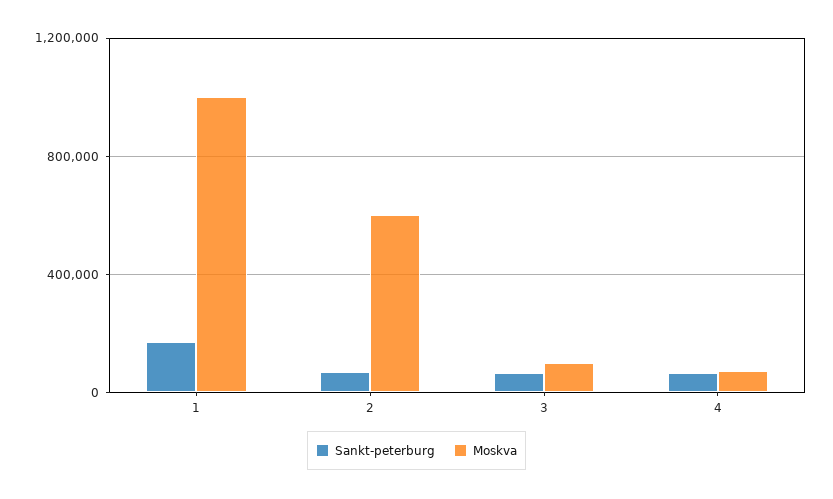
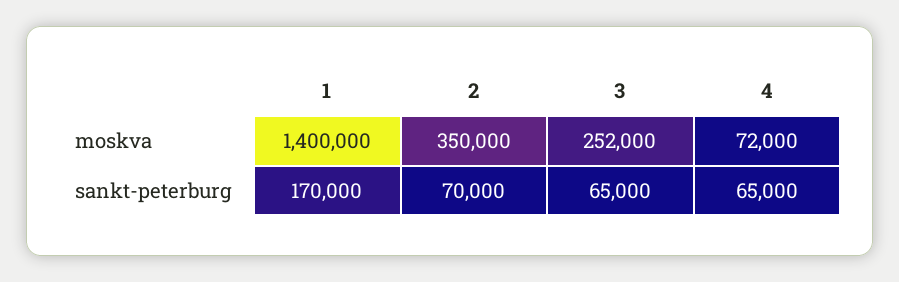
Moskva, 1: 1000000 -> 1400000
Moskva, 2: 600000 -> 350000
Moskva, 3: 100000 -> 252000

